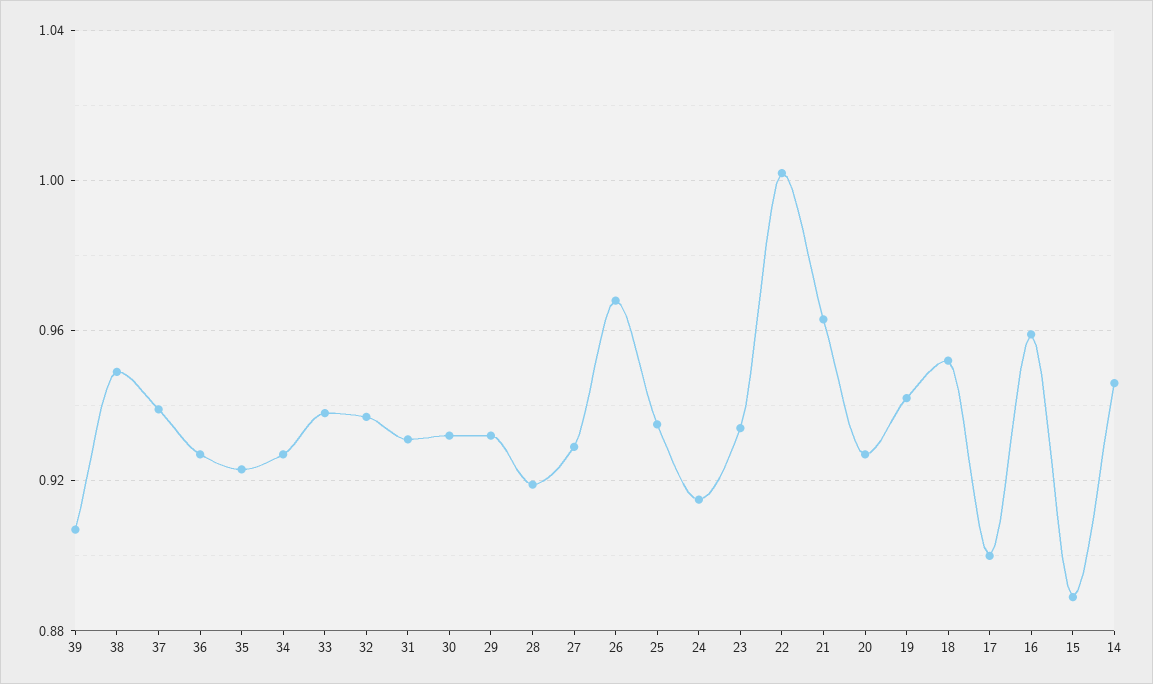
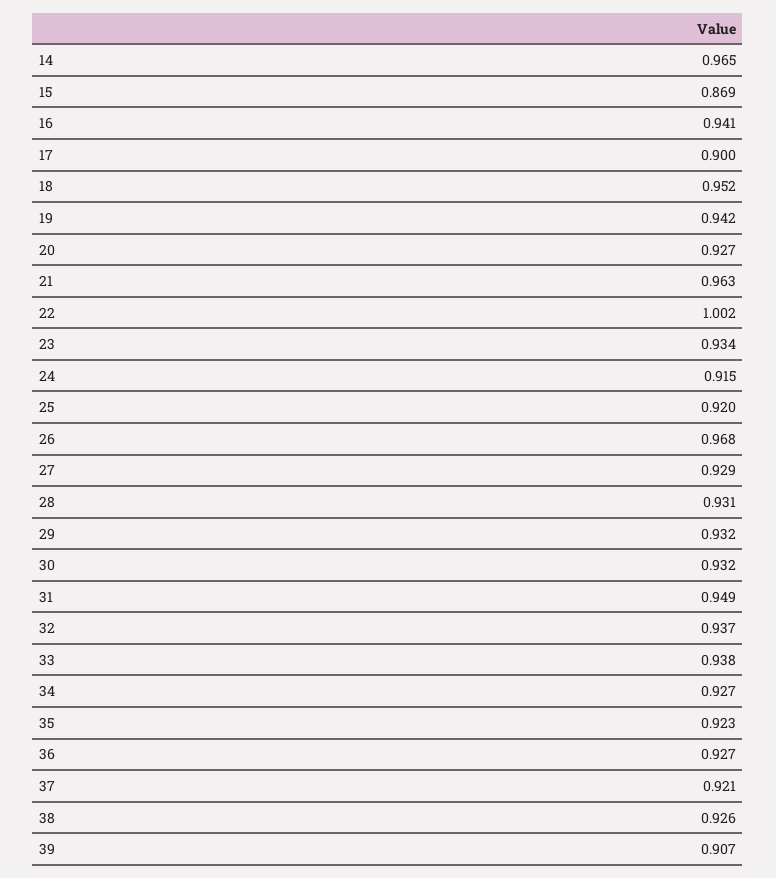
38: 0.95 -> 0.926
37: 0.94 -> 0.921
31: 0.93 -> 0.949
28: 0.92 -> 0.931
25: 0.935 -> 0.92
16: 0.96 -> 0.941
15: 0.89 -> 0.869
14: 0.945 -> 0.965

